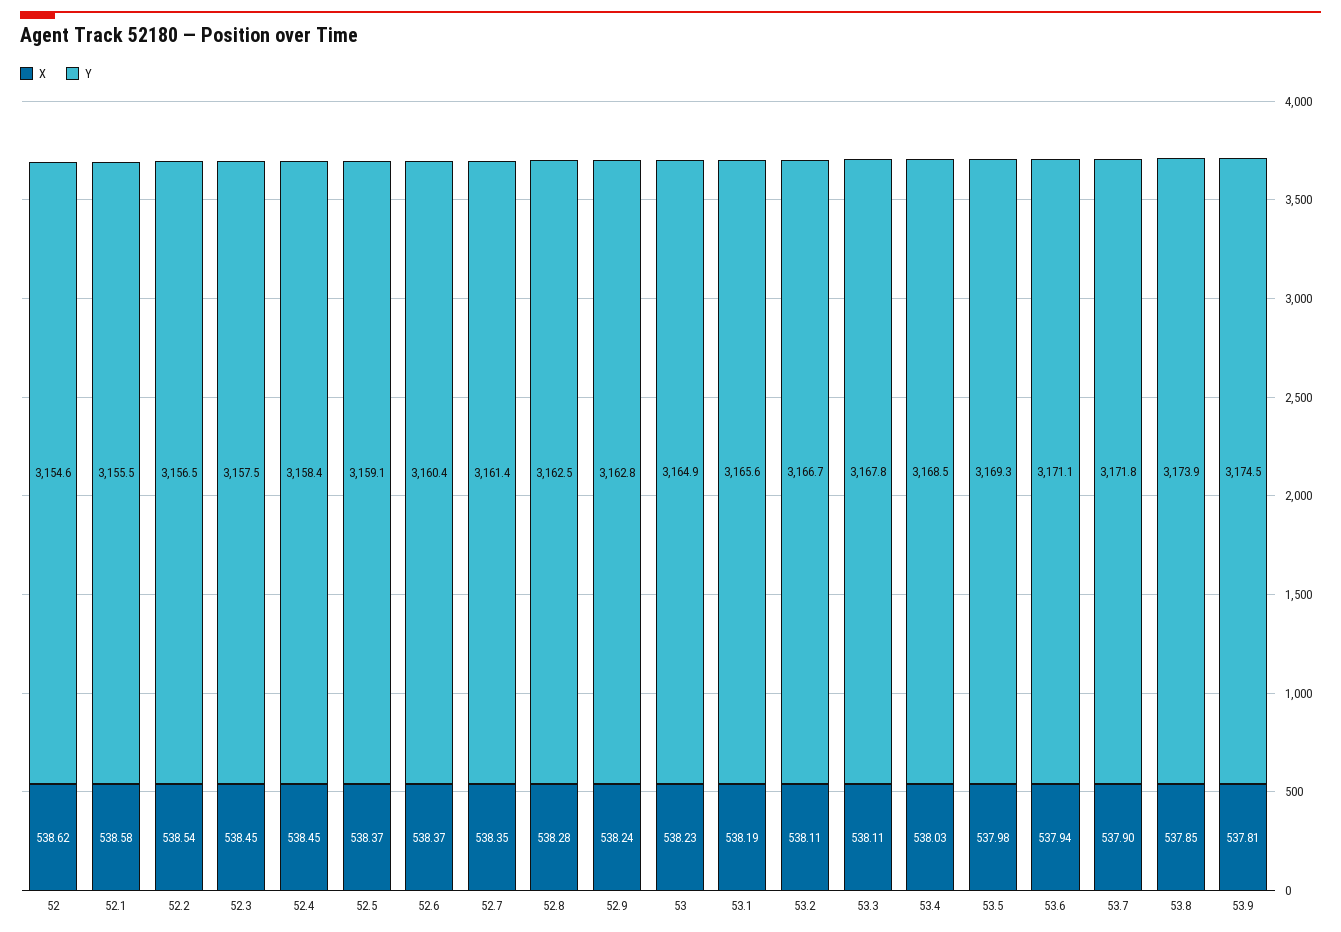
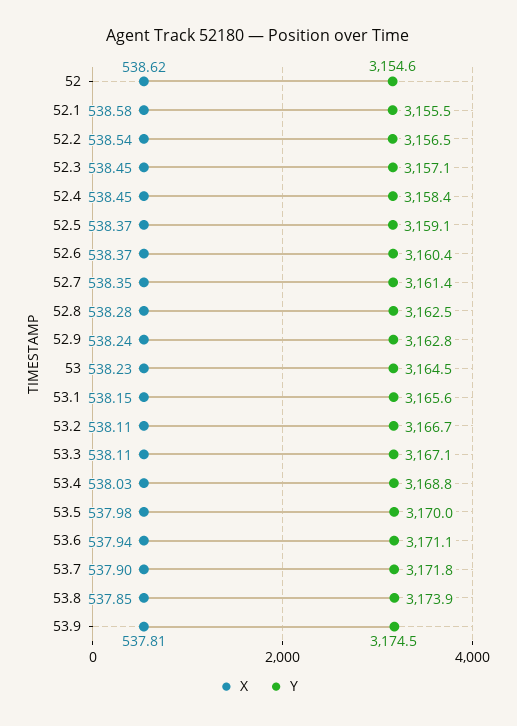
Y, 52.3: 3157.5 -> 3157.1
Y, 53: 3164.9 -> 3164.5
X, 53.1: 538.19 -> 538.15
Y, 53.3: 3167.8 -> 3167.1
Y, 53.4: 3168.5 -> 3168.8
Y, 53.5: 3169.3 -> 3170

